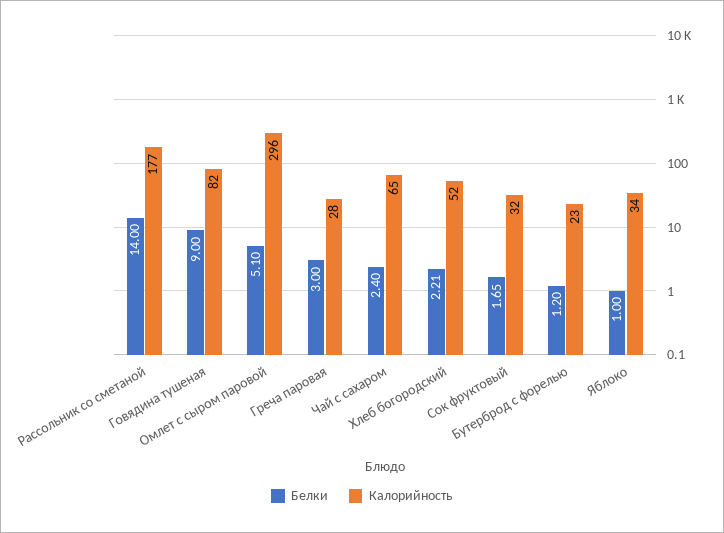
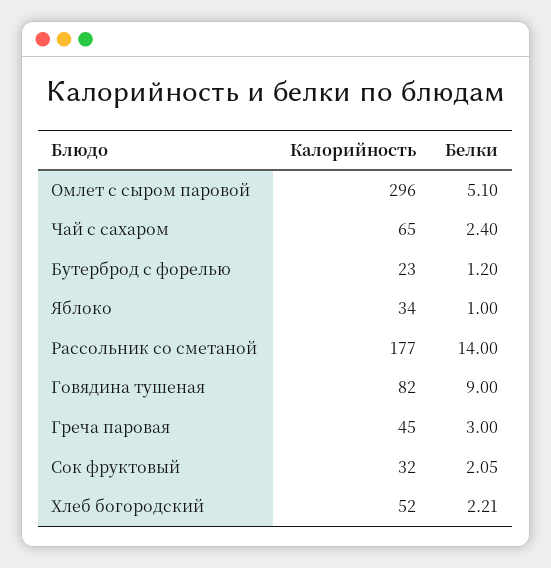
Калорийность, Греча паровая: 28 -> 45
Белки, Сок фруктовый: 1.65 -> 2.05

